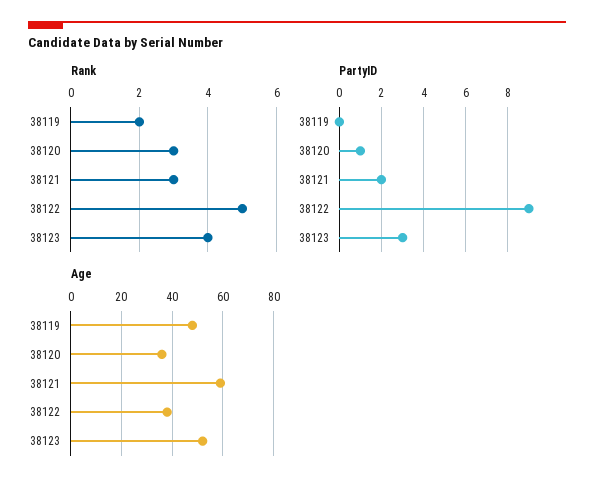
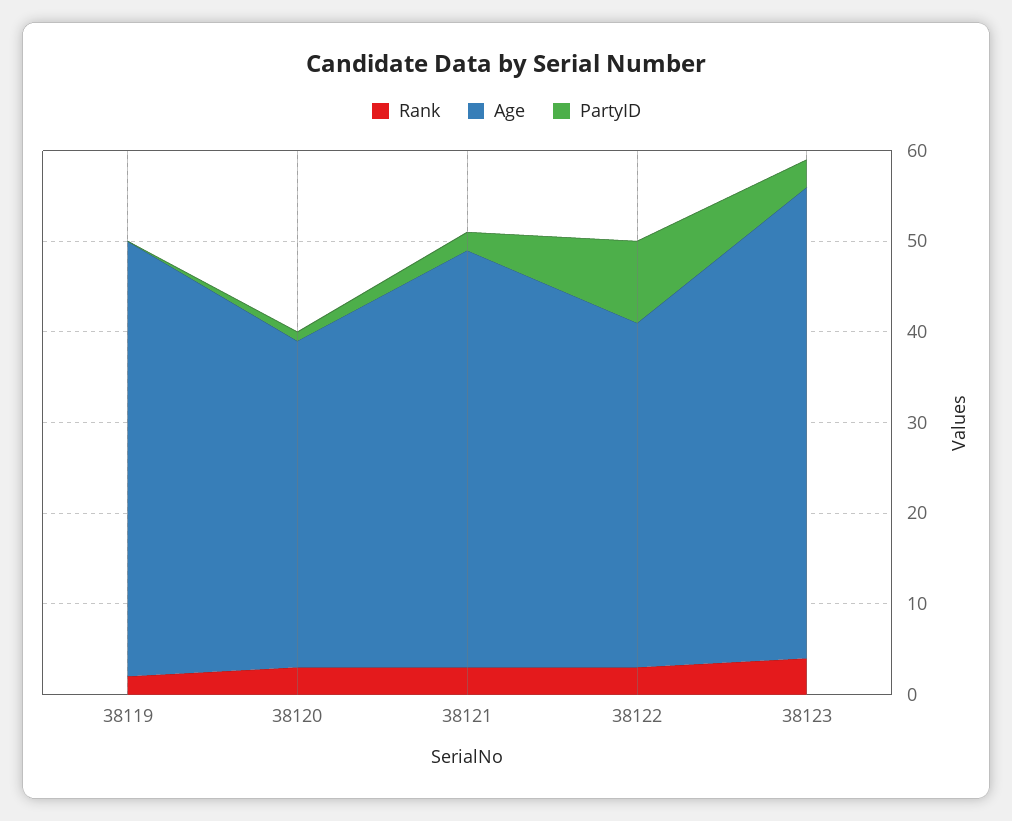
Rank, 38122: 5 -> 3
Age, 38121: 60 -> 46

